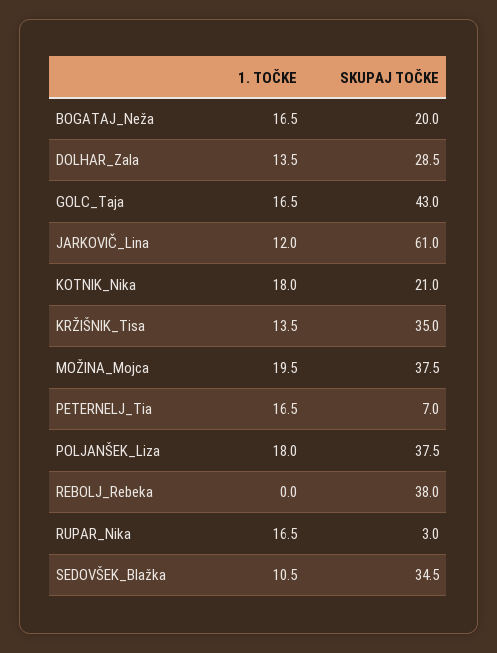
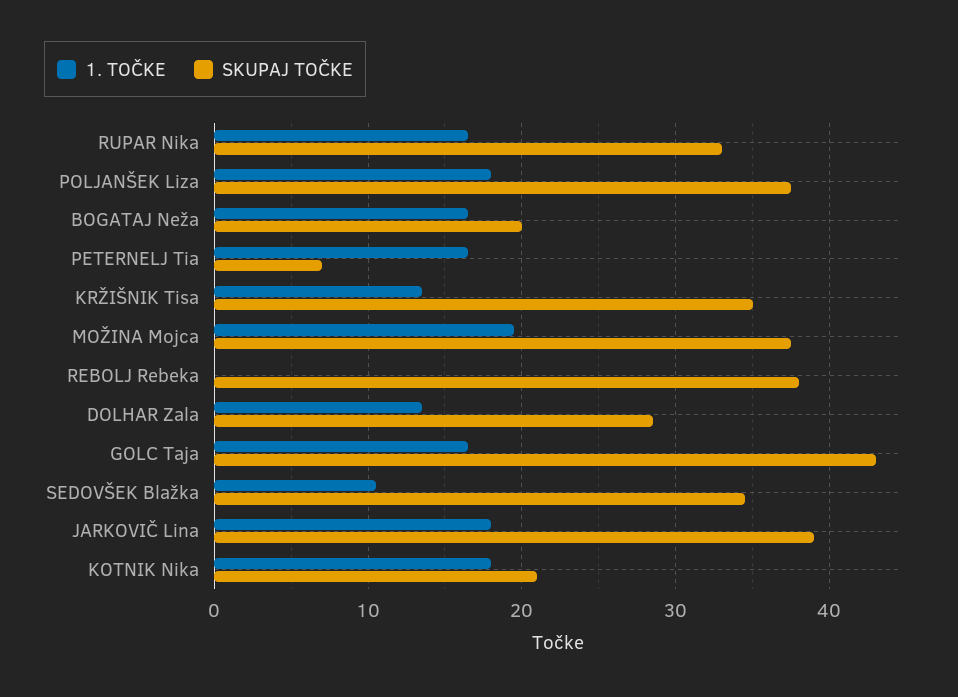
1. TOČKE, JARKOVIČ_Lina: 12 -> 18
SKUPAJ TOČKE, JARKOVIČ_Lina: 61 -> 39
SKUPAJ TOČKE, RUPAR_Nika: 3 -> 33

